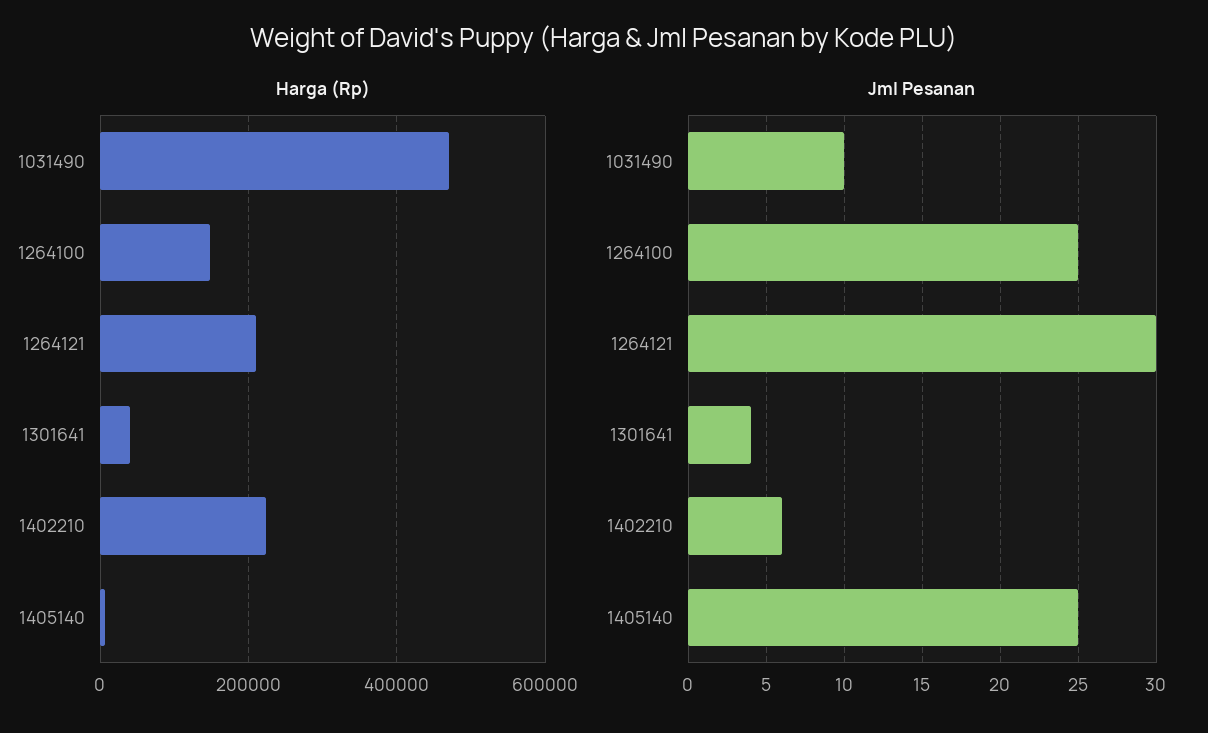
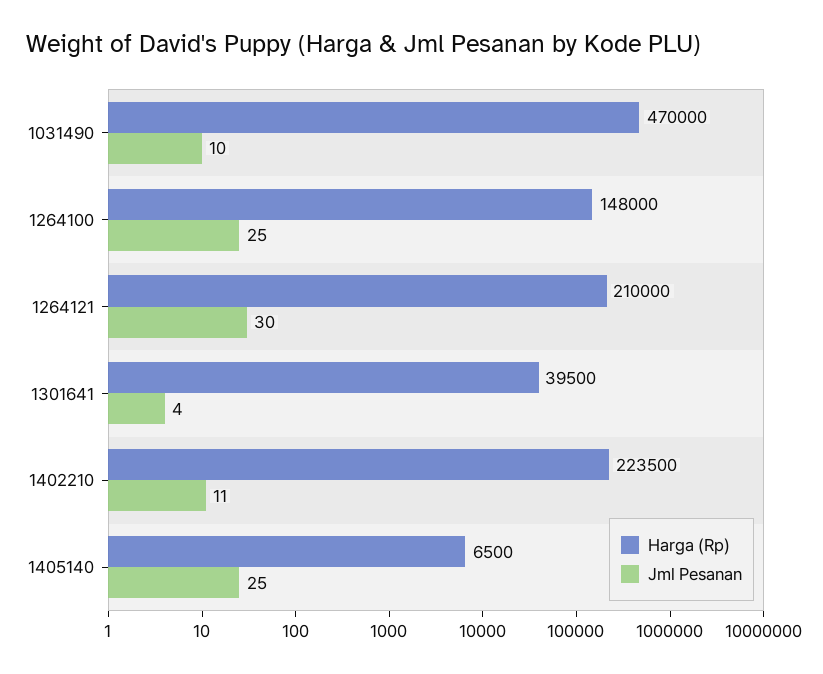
Jml Pesanan, 1402210: 6 -> 11

